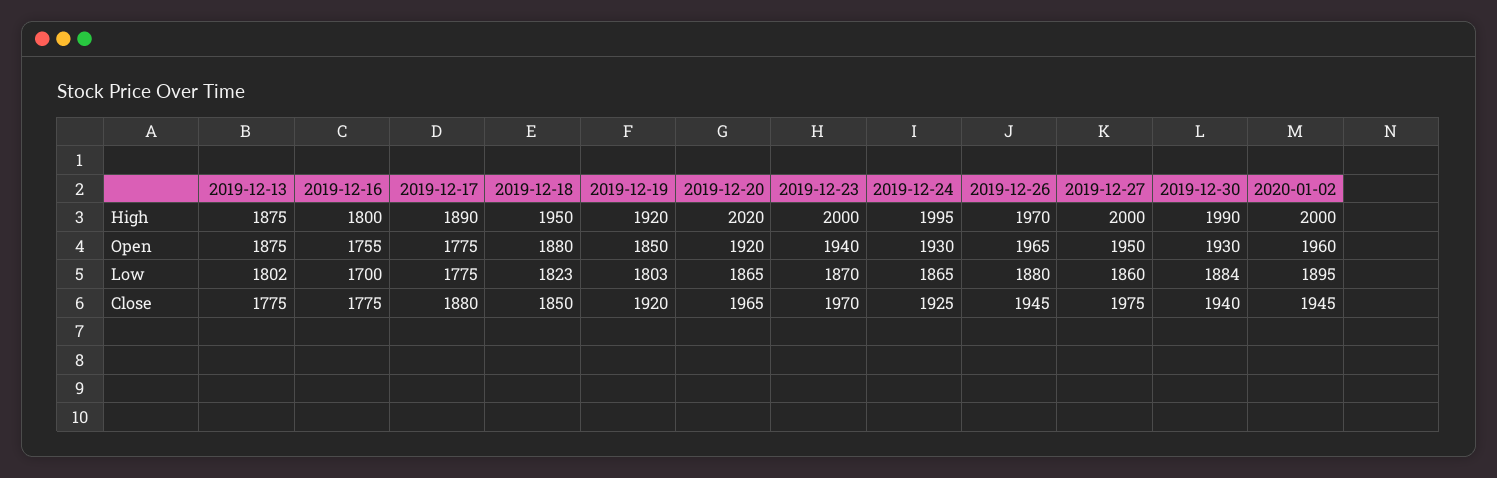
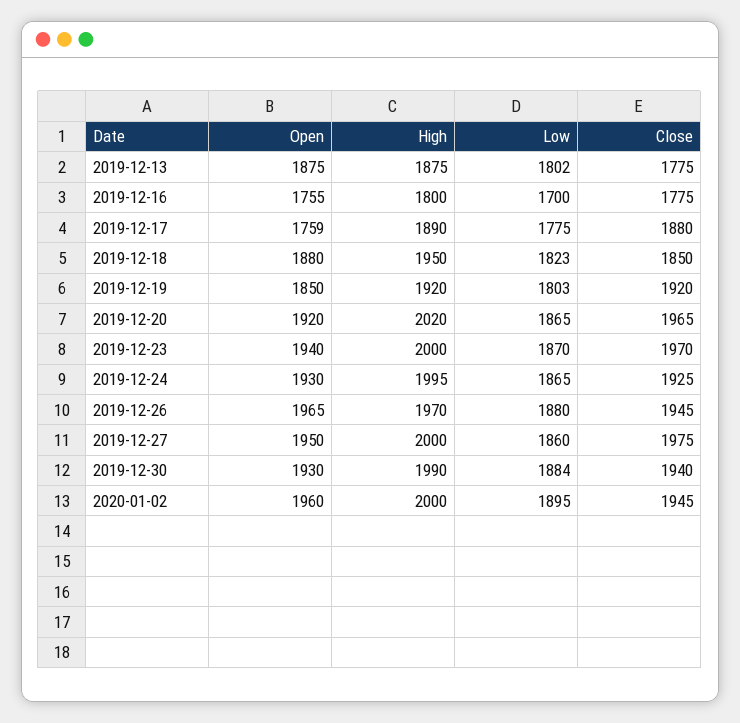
2019-12-17, Open: 1775 -> 1759

